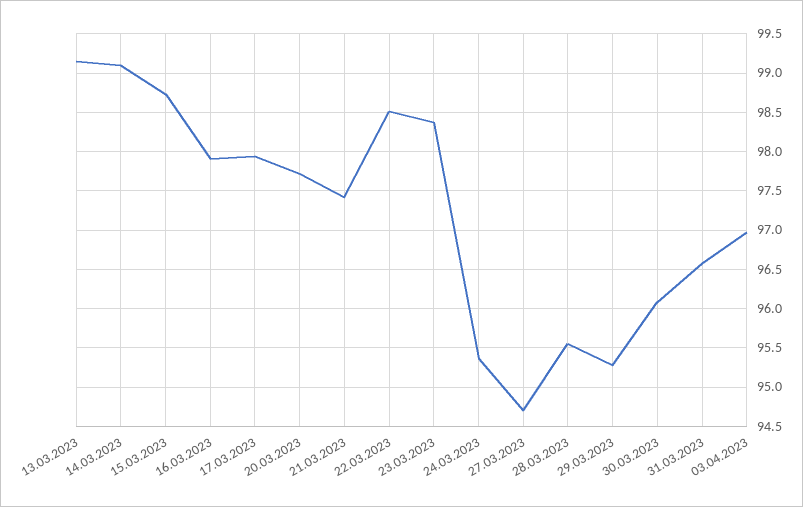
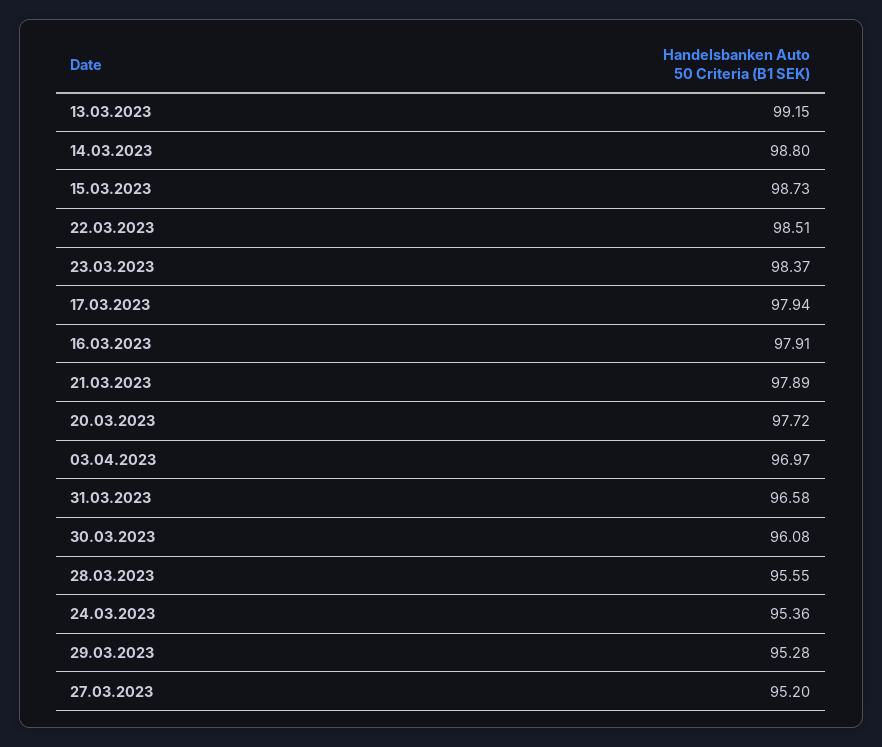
14.03.2023: 99.1 -> 98.8
21.03.2023: 97.4 -> 97.89
27.03.2023: 94.7 -> 95.2

